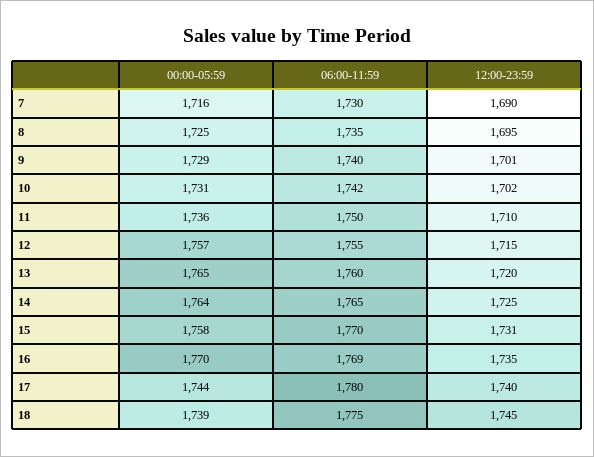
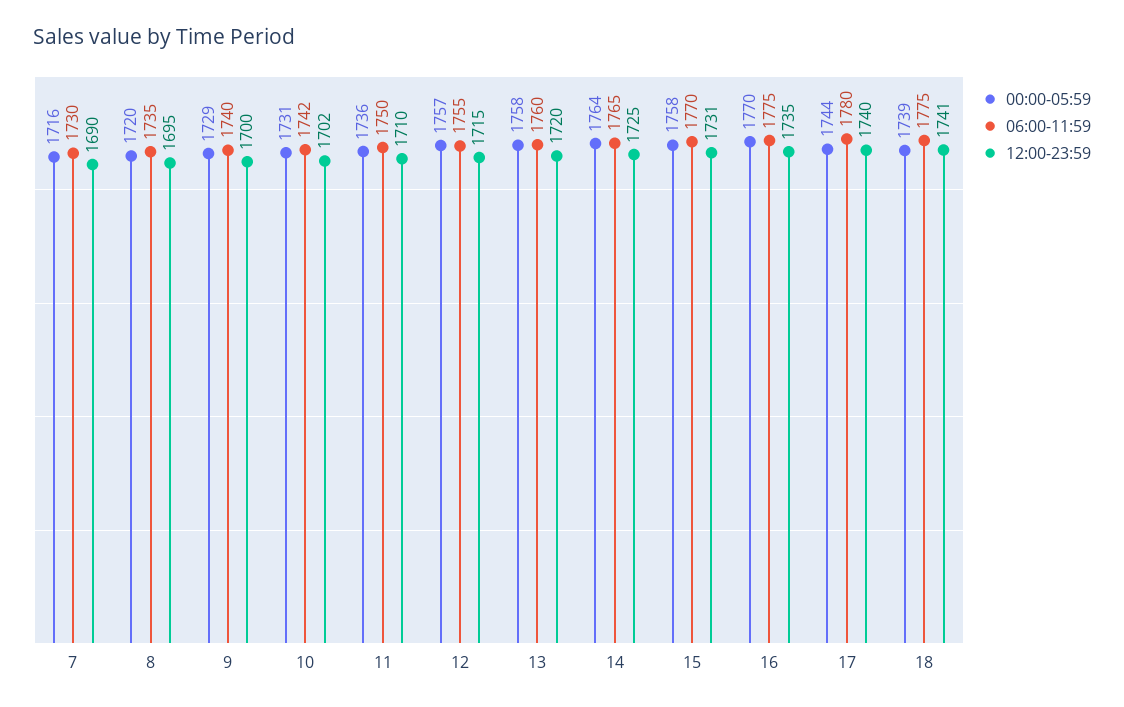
00:00-05:59, 8: 1725 -> 1720
12:00-23:59, 9: 1701 -> 1700
00:00-05:59, 13: 1765 -> 1758
06:00-11:59, 16: 1769 -> 1775
12:00-23:59, 18: 1745 -> 1741

